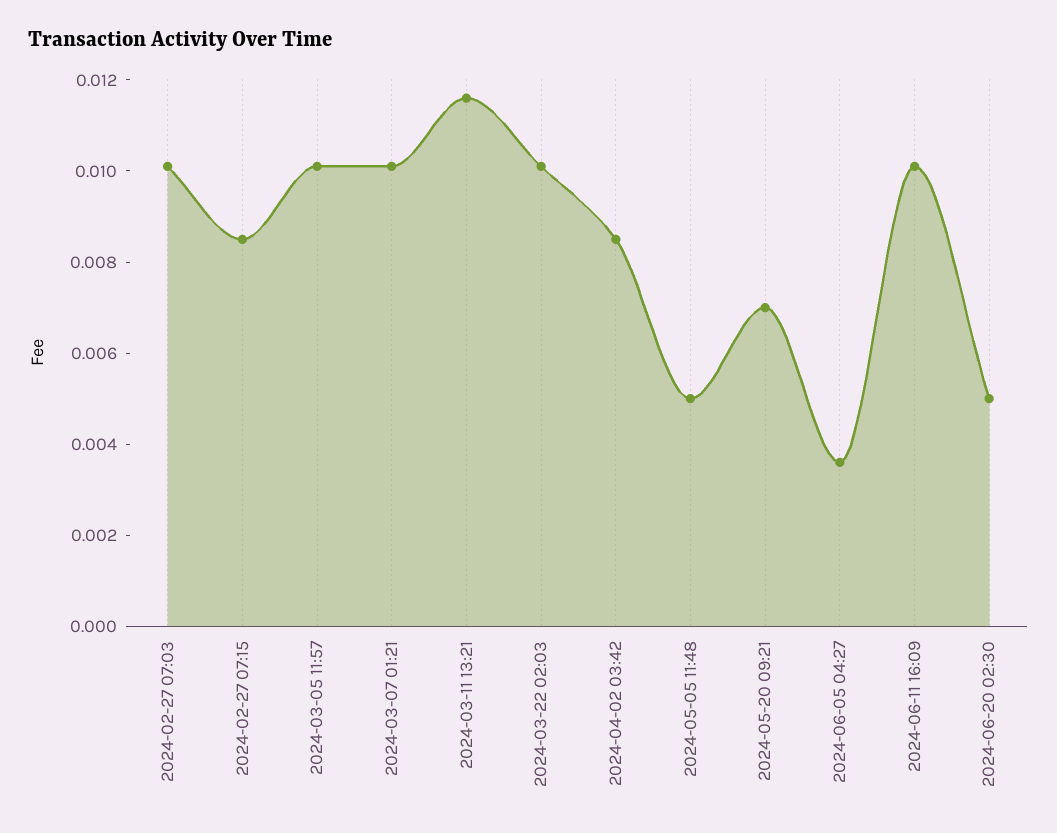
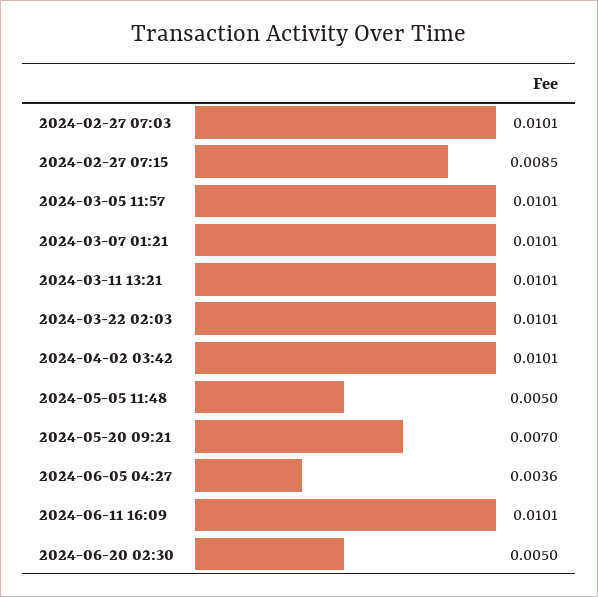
2024-03-11 13:21: 0.0115 -> 0.0101
2024-04-02 03:42: 0.0085 -> 0.0101

